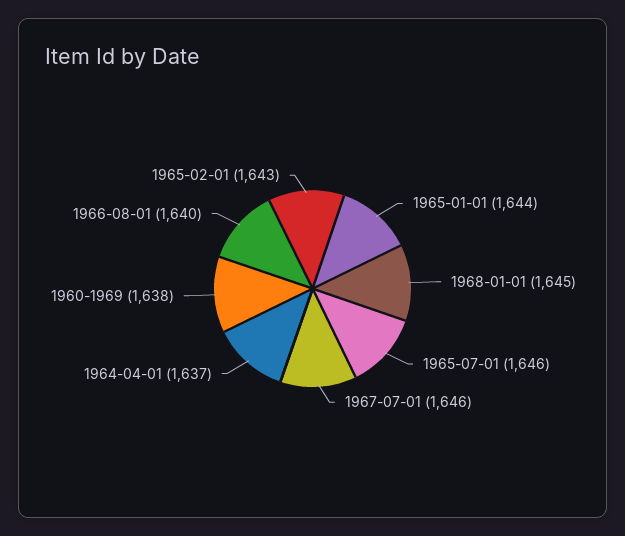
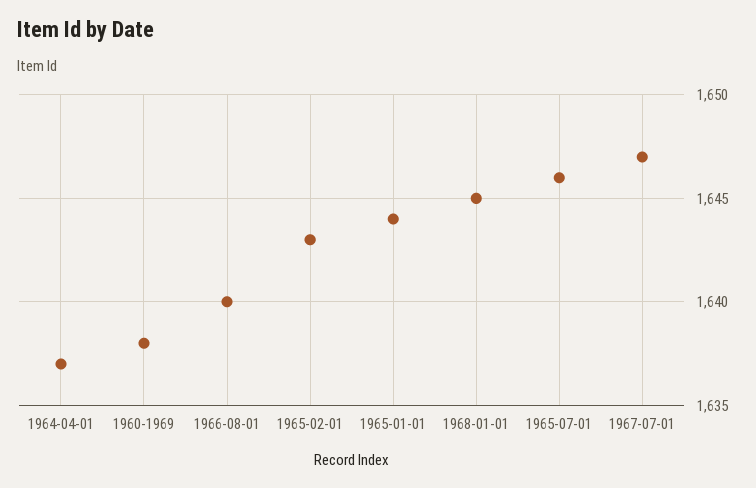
1967-07-01: 1646 -> 1647

